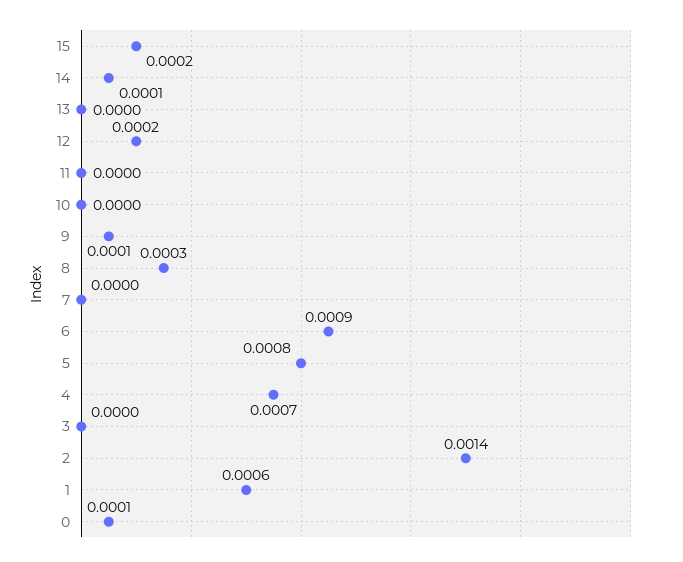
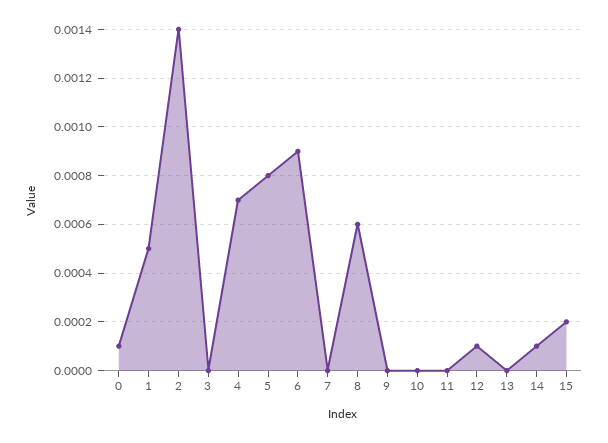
12: 0.0002 -> 0.0001
9: 0.0001 -> 0
8: 0.0003 -> 0.0006
1: 0.0006 -> 0.0005

